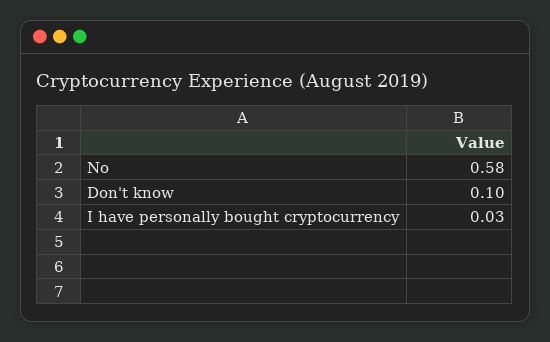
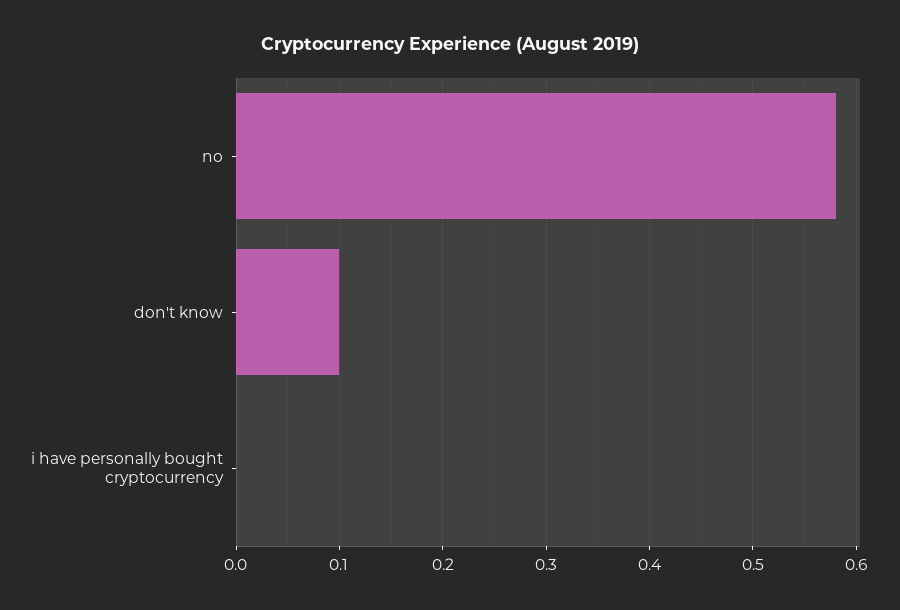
I have personally bought cryptocurrency: 0.03 -> 0

